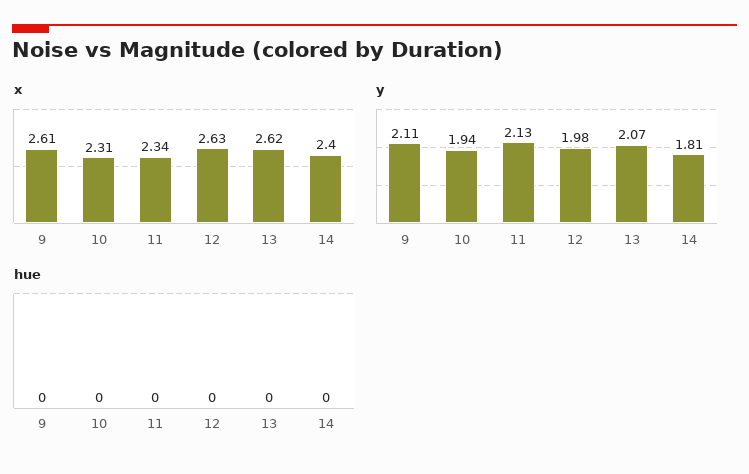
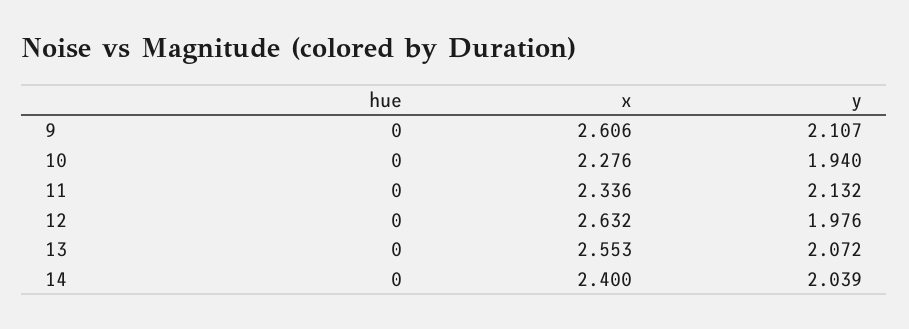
x, 10: 2.31 -> 2.276
x, 13: 2.62 -> 2.553
y, 14: 1.81 -> 2.039

